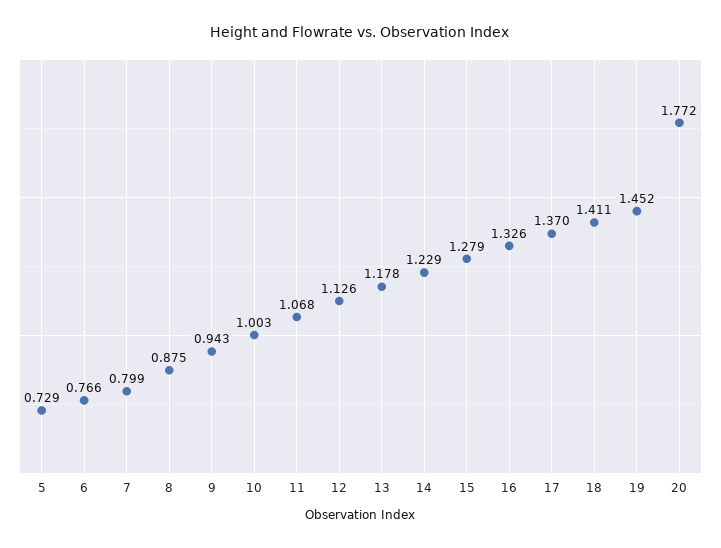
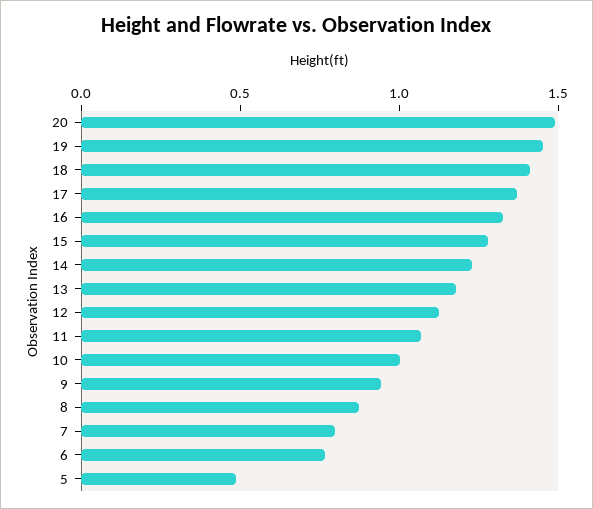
5: 0.729 -> 0.5
20: 1.772 -> 1.5

